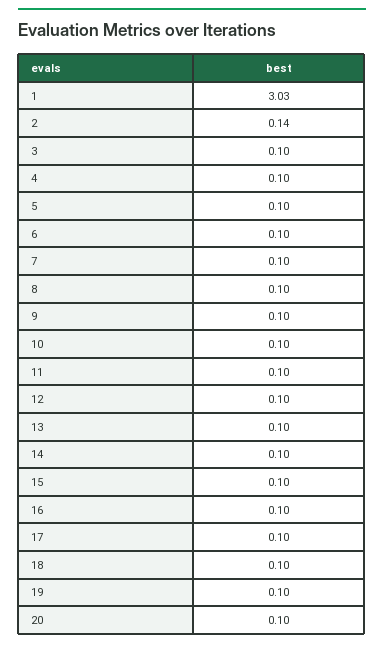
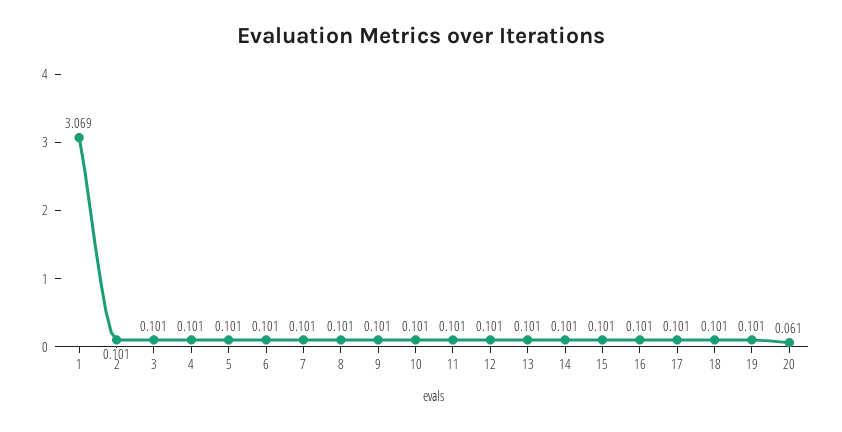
1: 3.03 -> 3.069
2: 0.14 -> 0.101
20: 0.1 -> 0.061

